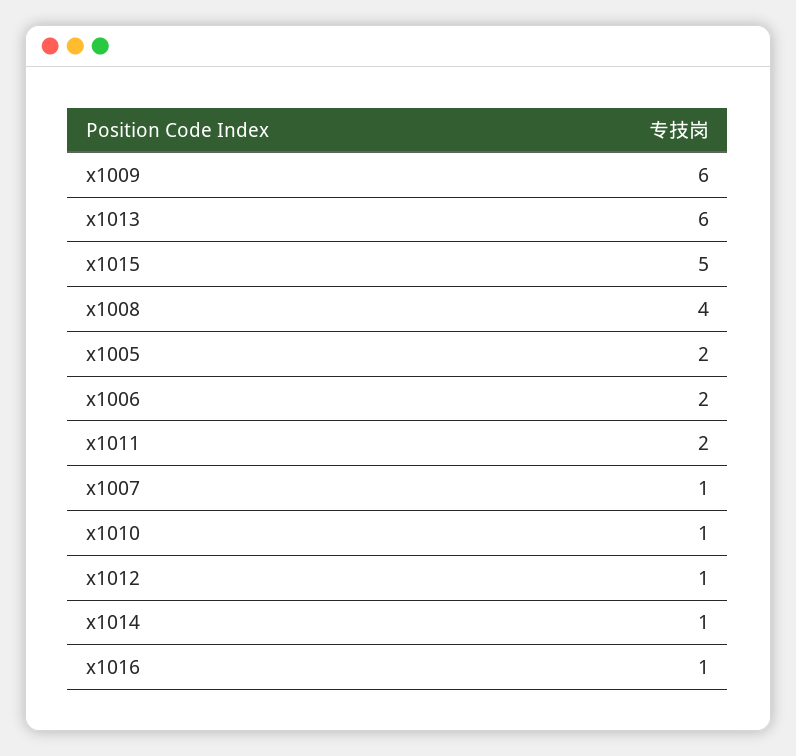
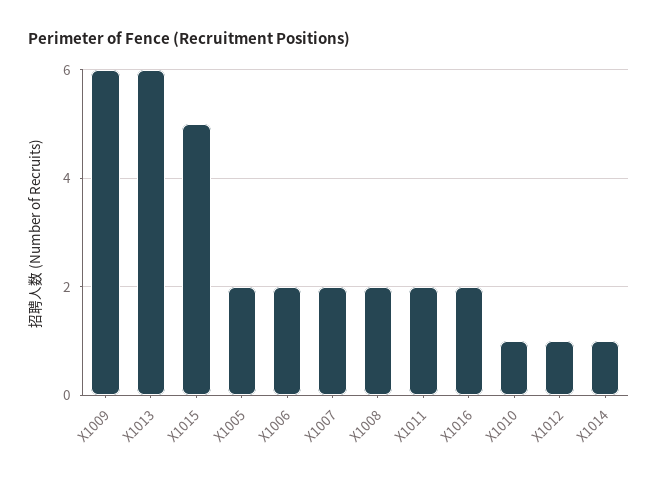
x1008: 4 -> 2
x1007: 1 -> 2
x1016: 1 -> 2

